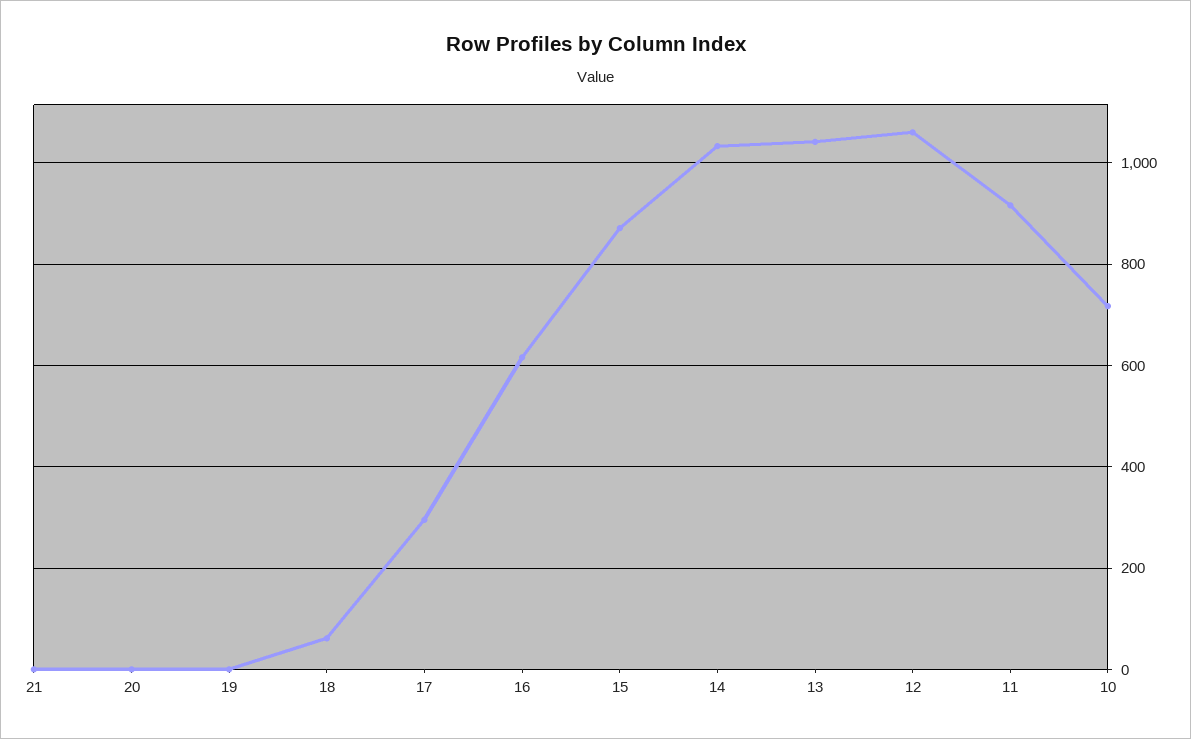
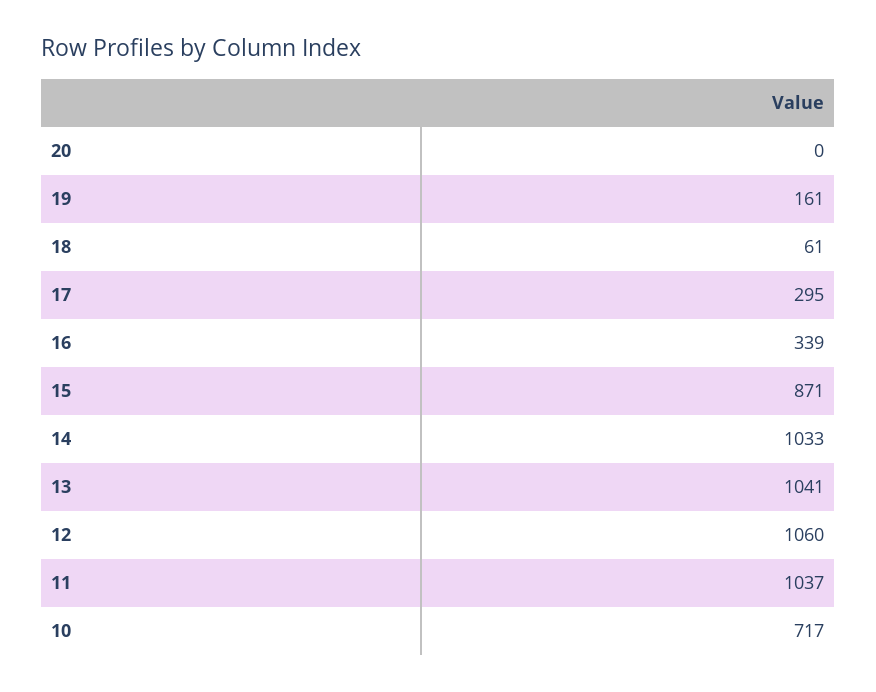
21: 0 -> none
19: 0 -> 161
16: 620 -> 339
11: 920 -> 1037

